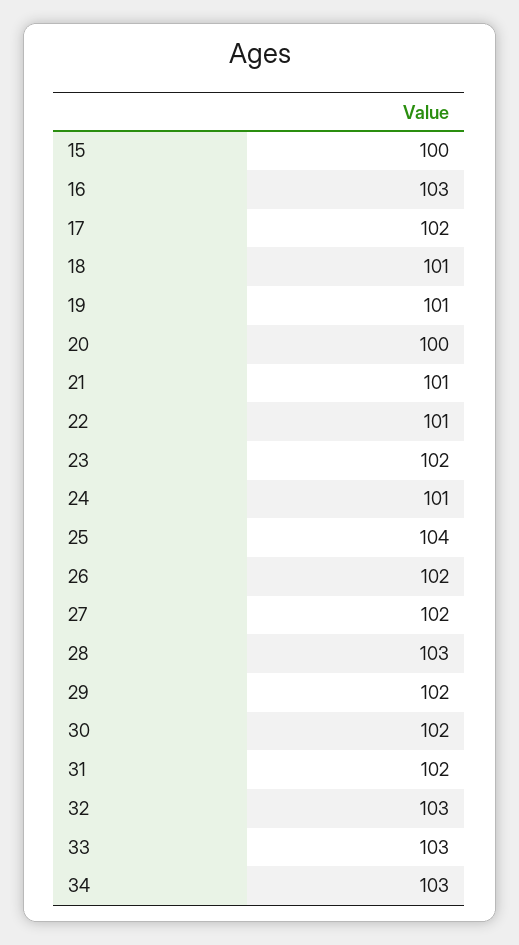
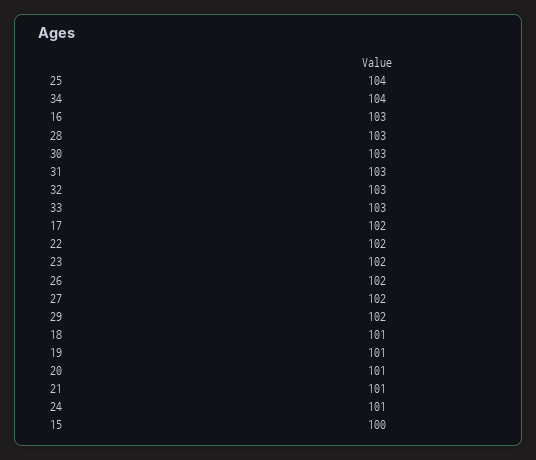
20: 100 -> 101
22: 101 -> 102
30: 102 -> 103
31: 102 -> 103
34: 103 -> 104

